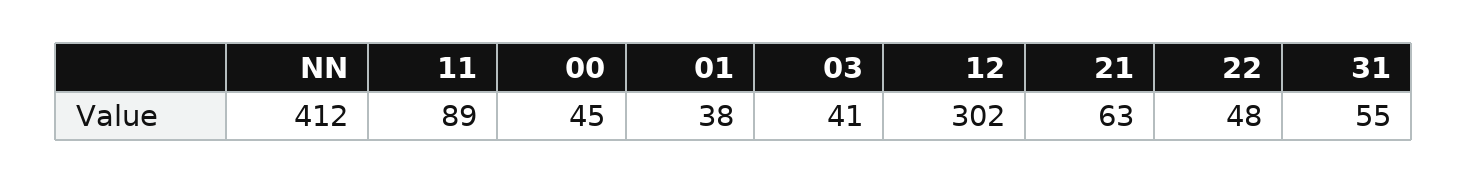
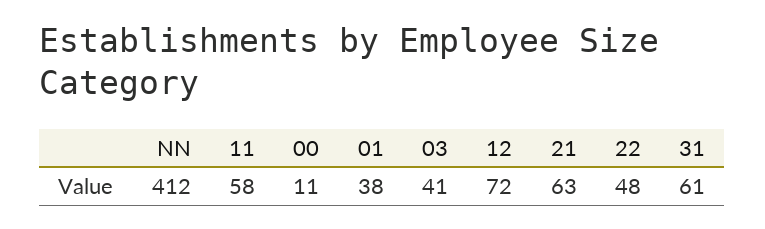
11: 89 -> 58
00: 45 -> 11
12: 302 -> 72
31: 55 -> 61

